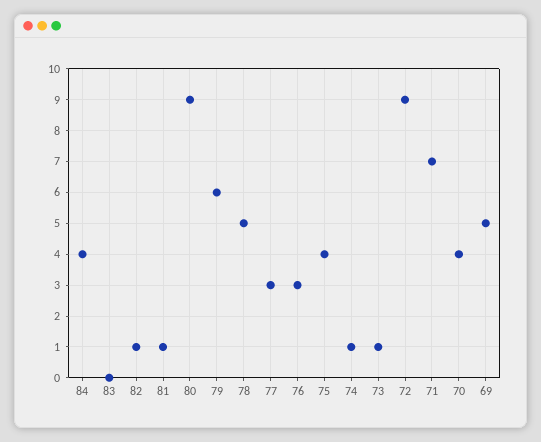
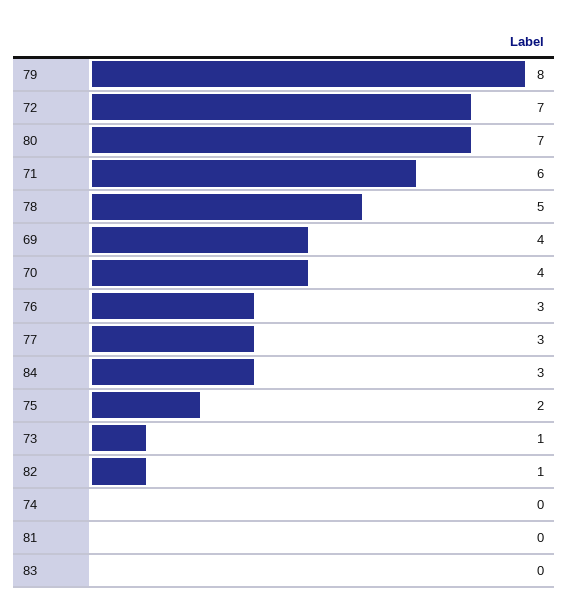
84: 4 -> 3
81: 1 -> 0
80: 9 -> 7
79: 6 -> 8
75: 4 -> 2
74: 1 -> 0
72: 9 -> 7
71: 7 -> 6
69: 5 -> 4

